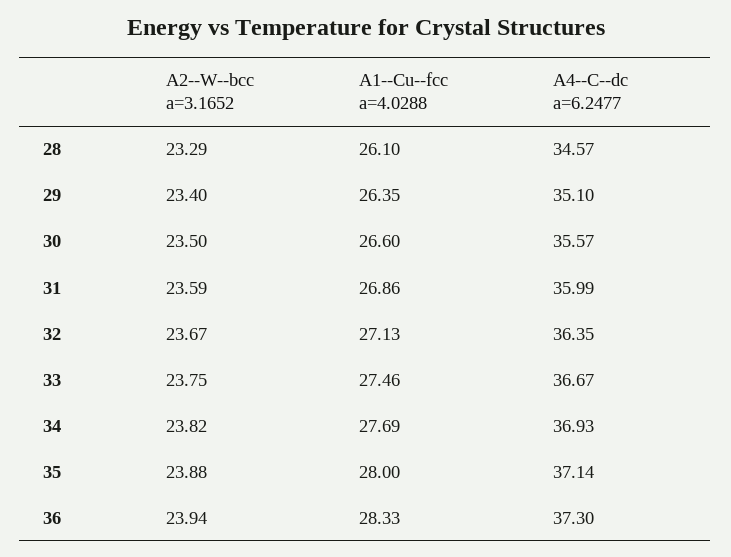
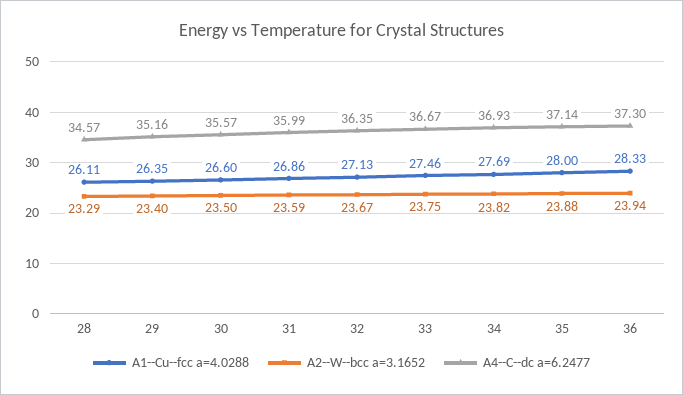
A1--Cu--fcc a=4.0288, 28: 26.1 -> 26.11
A4--C--dc a=6.2477, 29: 35.1 -> 35.16

